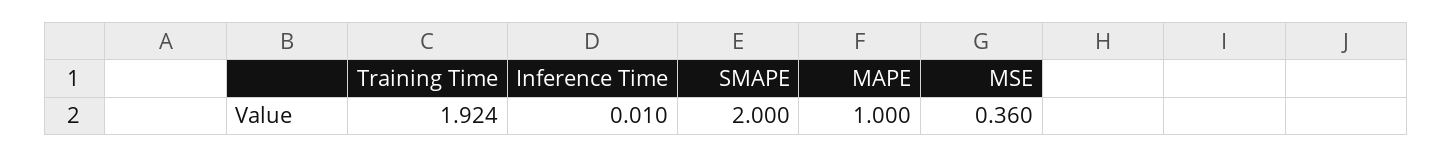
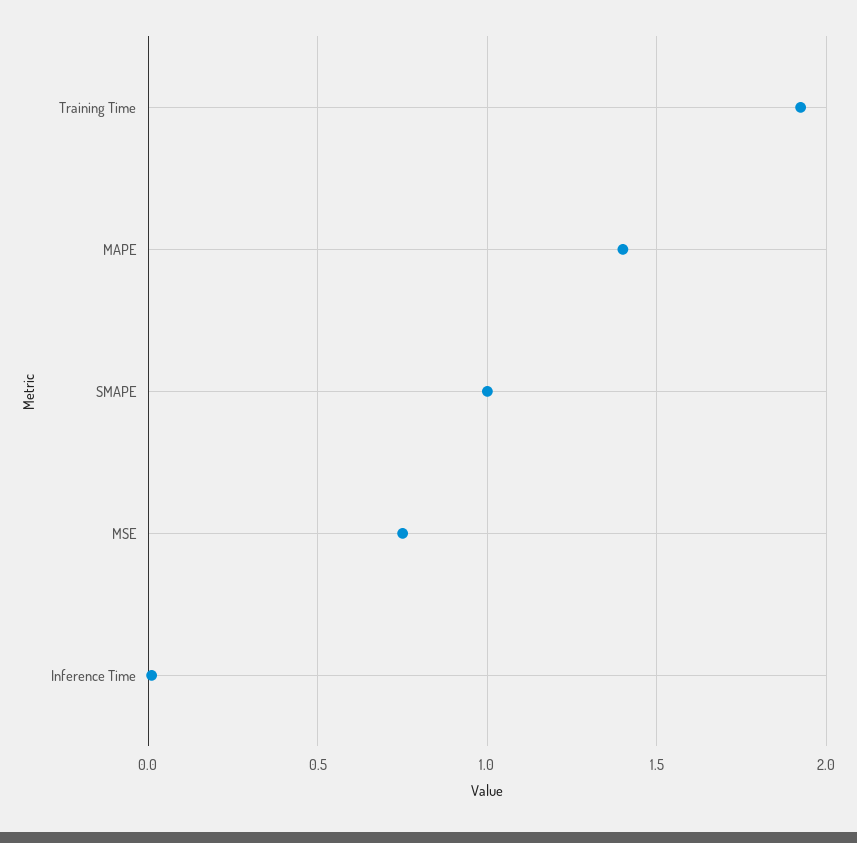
SMAPE: 2 -> 1
MAPE: 1 -> 1.4
MSE: 0.36 -> 0.75

